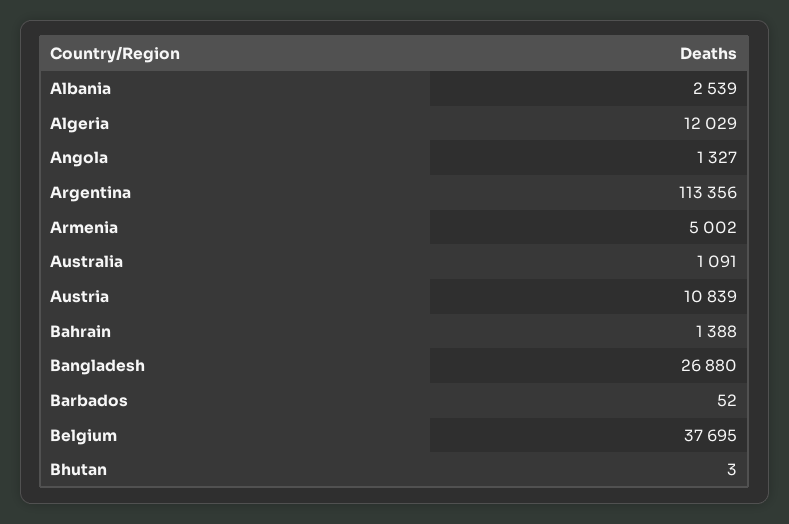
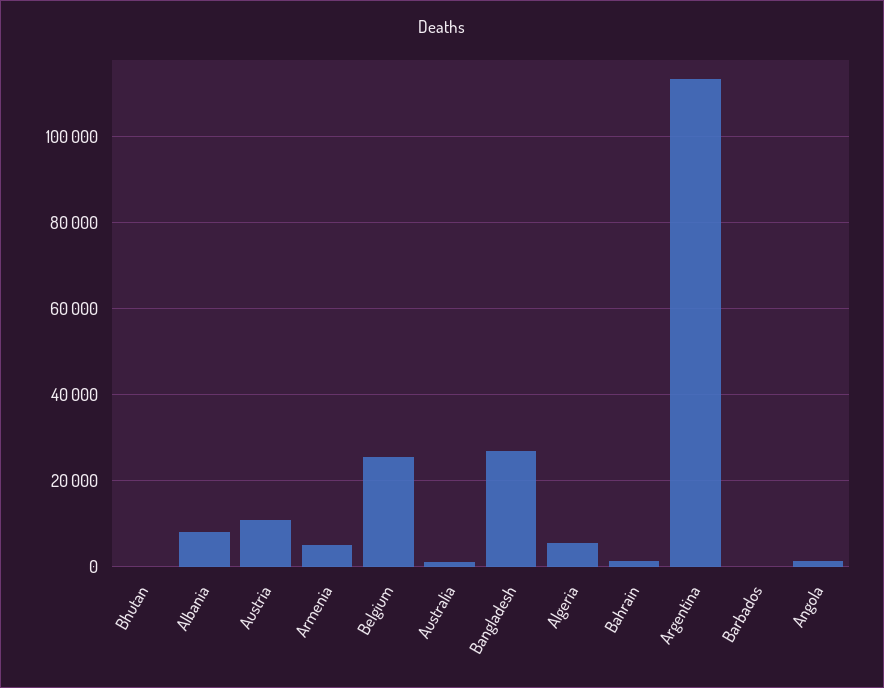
Albania: 2539 -> 8000
Algeria: 12029 -> 6000
Belgium: 37695 -> 26000

